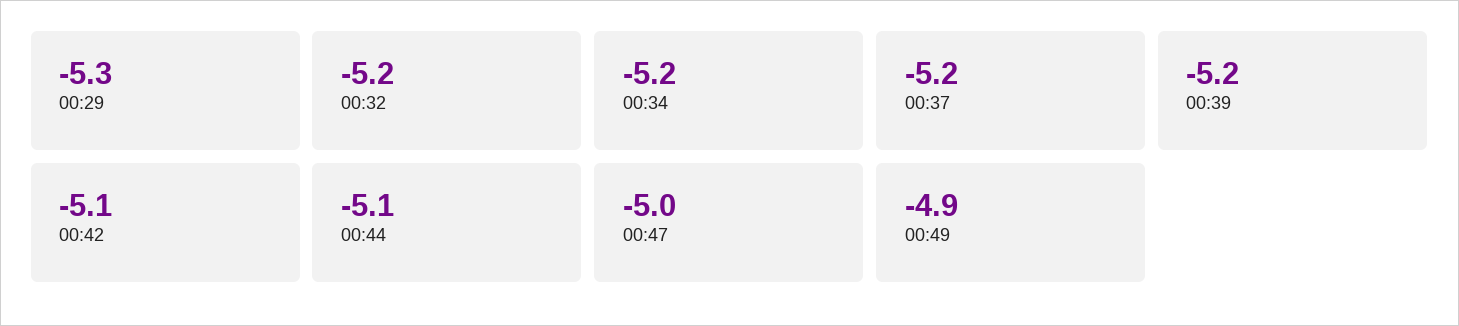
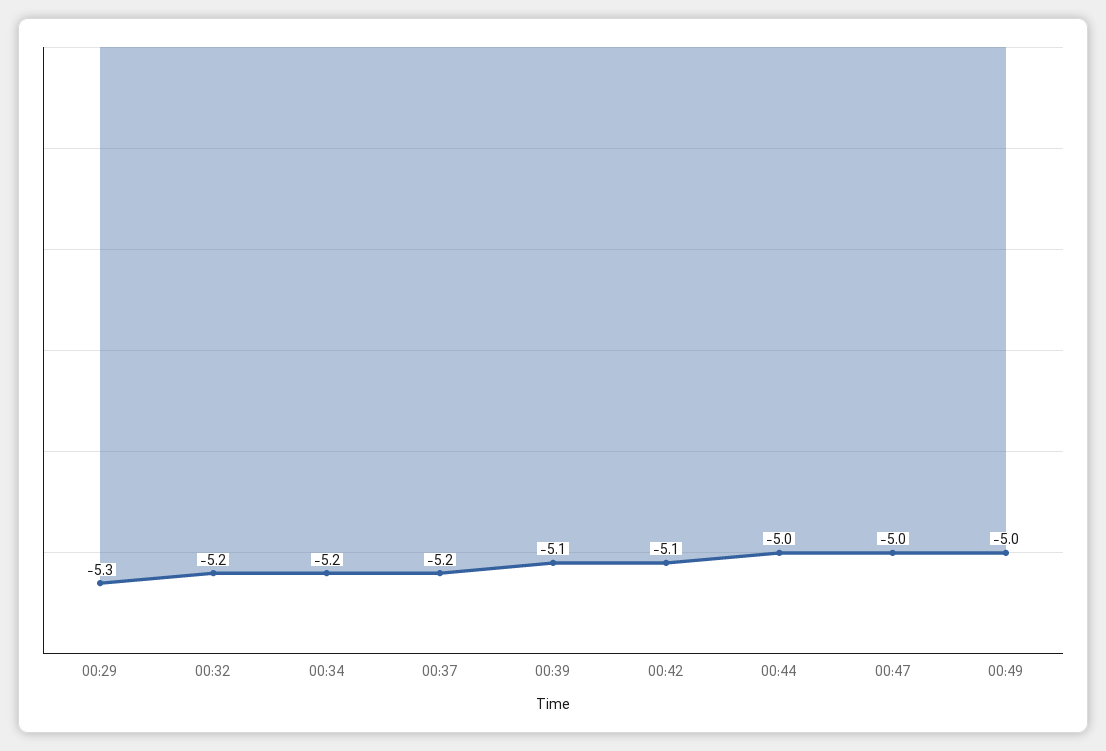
00:39: -5.2 -> -5.1
00:44: -5.1 -> -5
00:49: -4.9 -> -5

